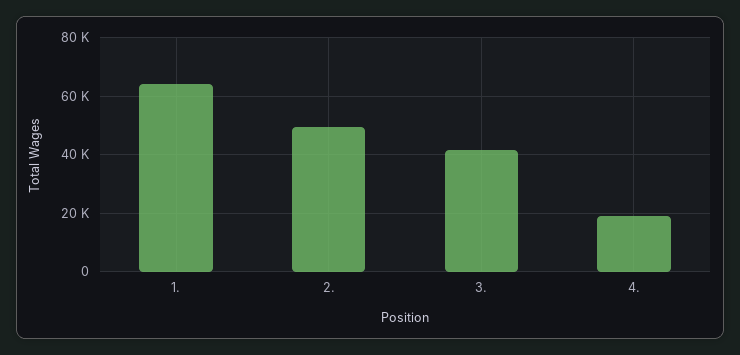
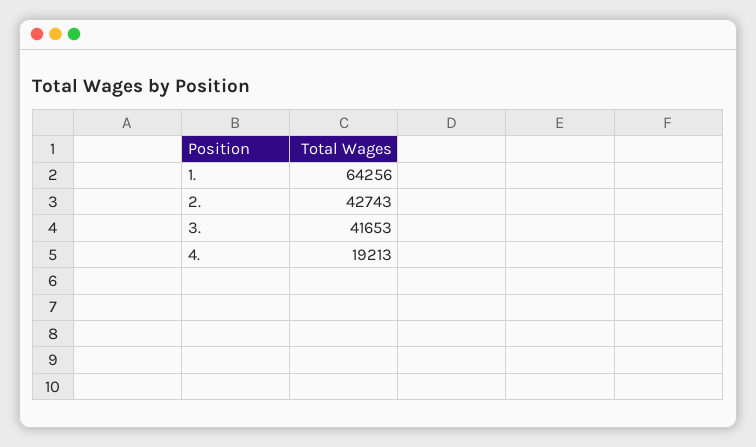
2.: 50000 -> 42743

